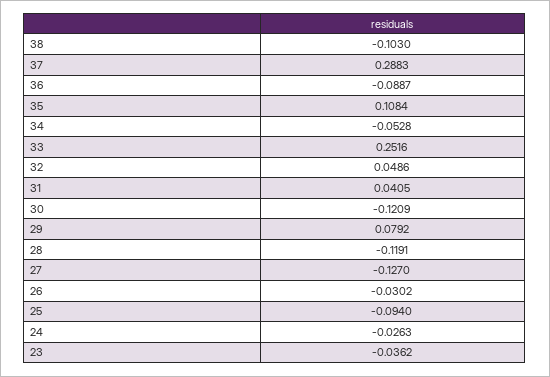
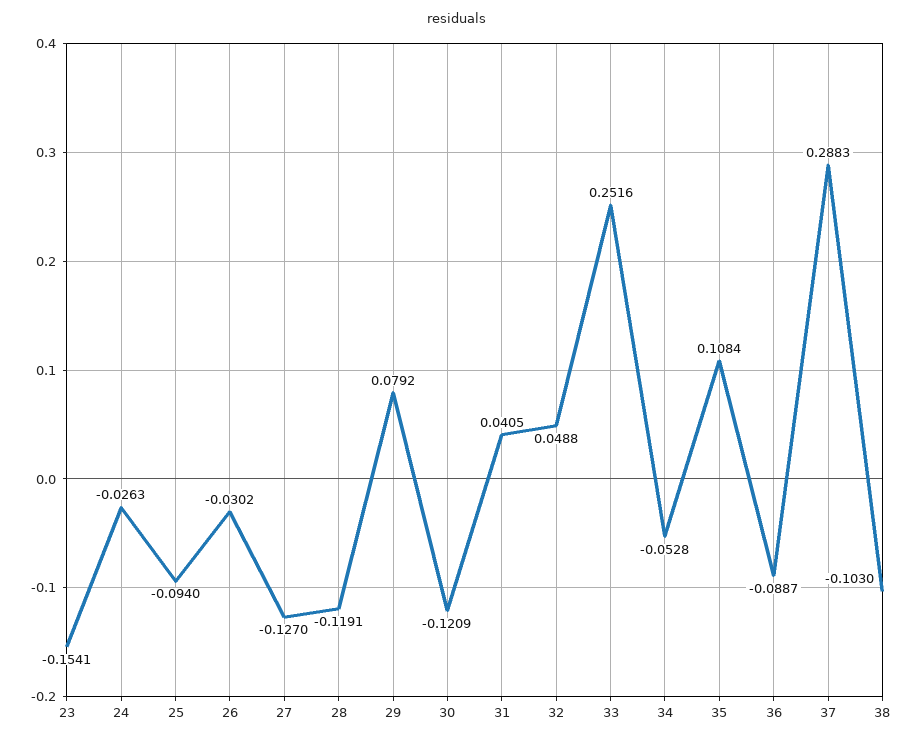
32: 0.0486 -> 0.0488
23: -0.0362 -> -0.1541

